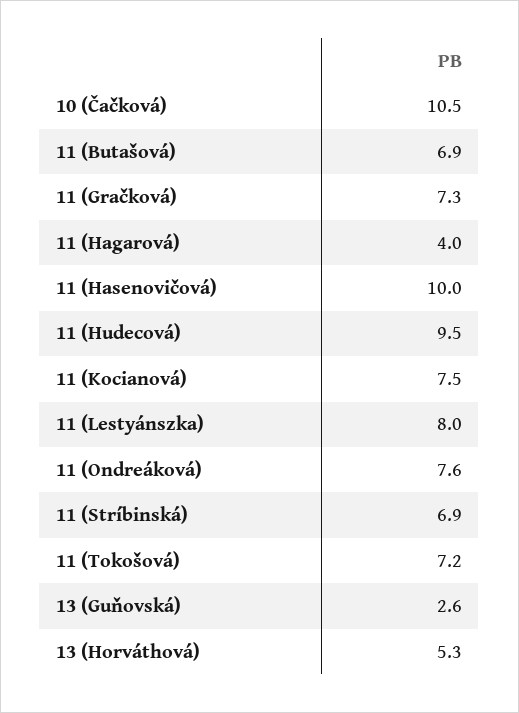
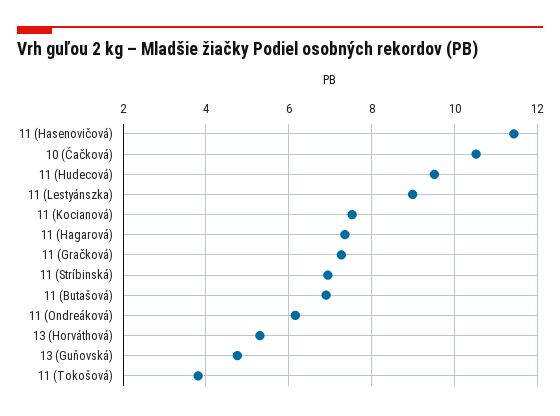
11 (Hagarová): 4 -> 7.4
11 (Hasenovičová): 10 -> 11.4
11 (Lestyánszka): 8 -> 9
11 (Ondreáková): 7.6 -> 6.2
11 (Tokošová): 7.2 -> 3.8
13 (Guňovská): 2.6 -> 4.8

